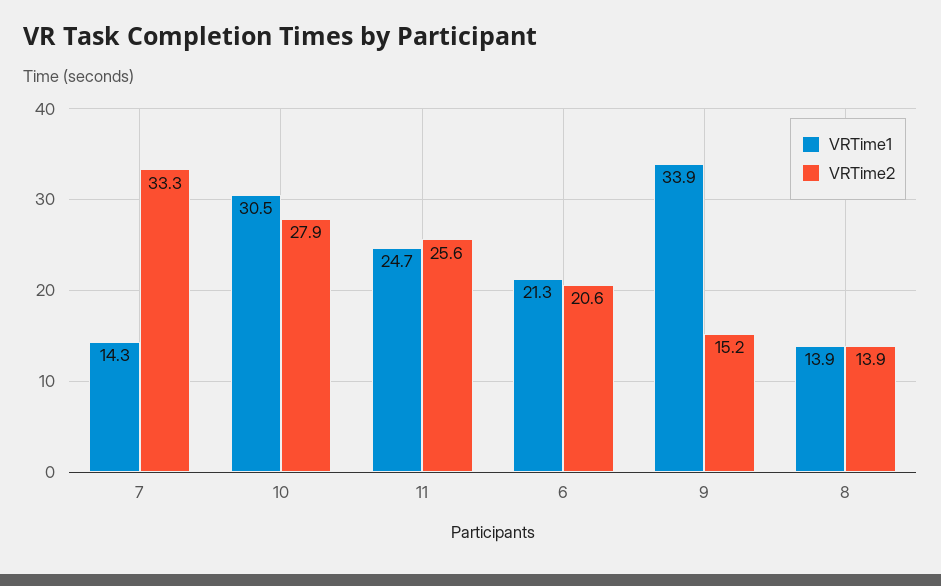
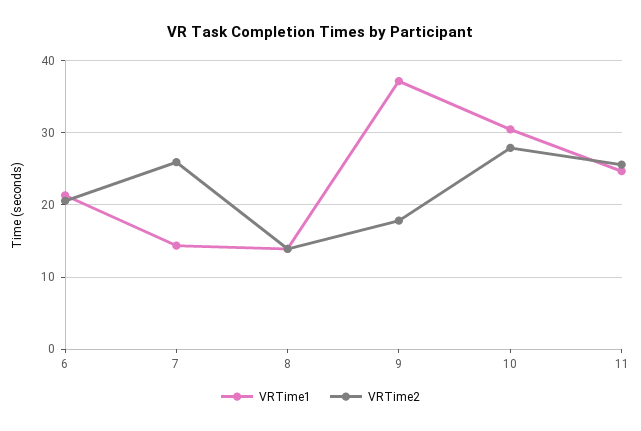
VRTime2, 7: 33.3 -> 26
VRTime1, 9: 33.9 -> 37
VRTime2, 9: 15.2 -> 18

